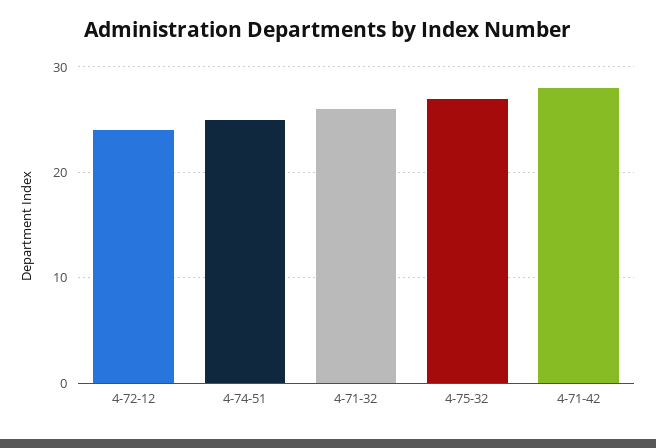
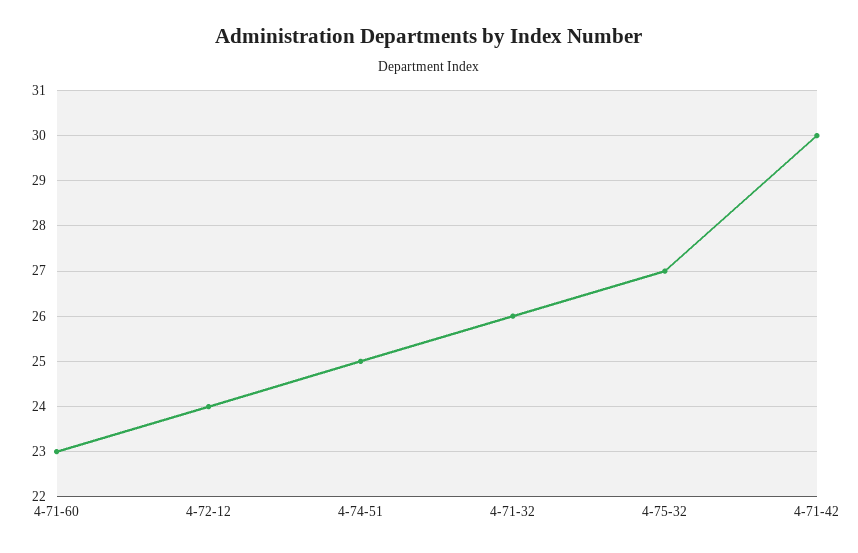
4-71-42: 28 -> 30
4-71-60: none -> 23

